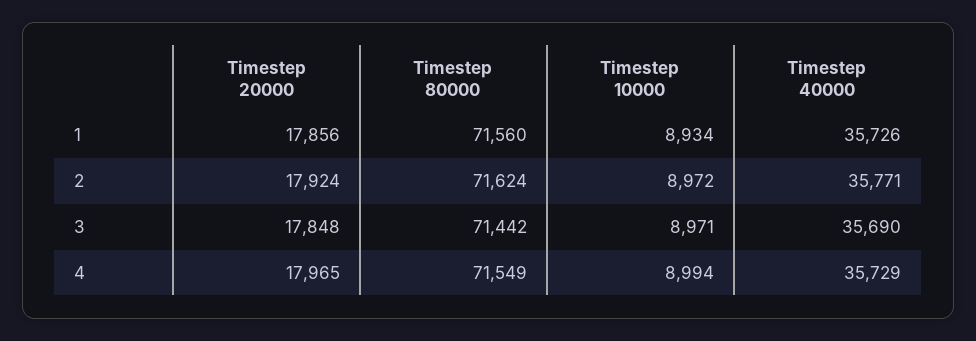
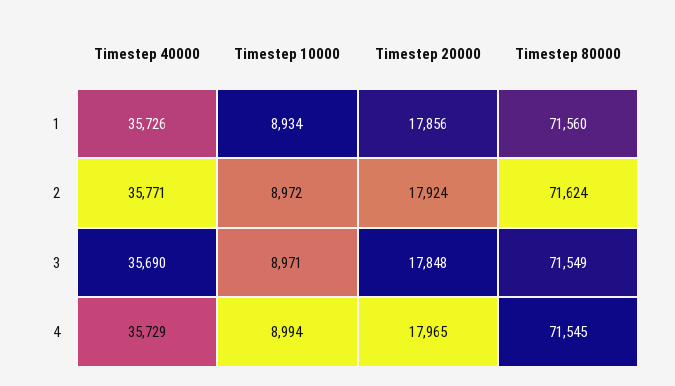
Timestep 80000, 3: 71442 -> 71549
Timestep 80000, 4: 71549 -> 71545

